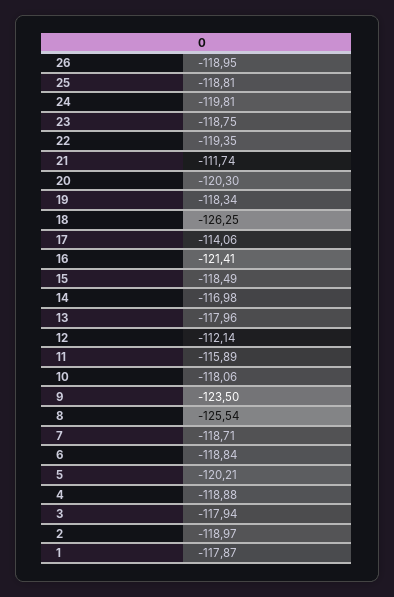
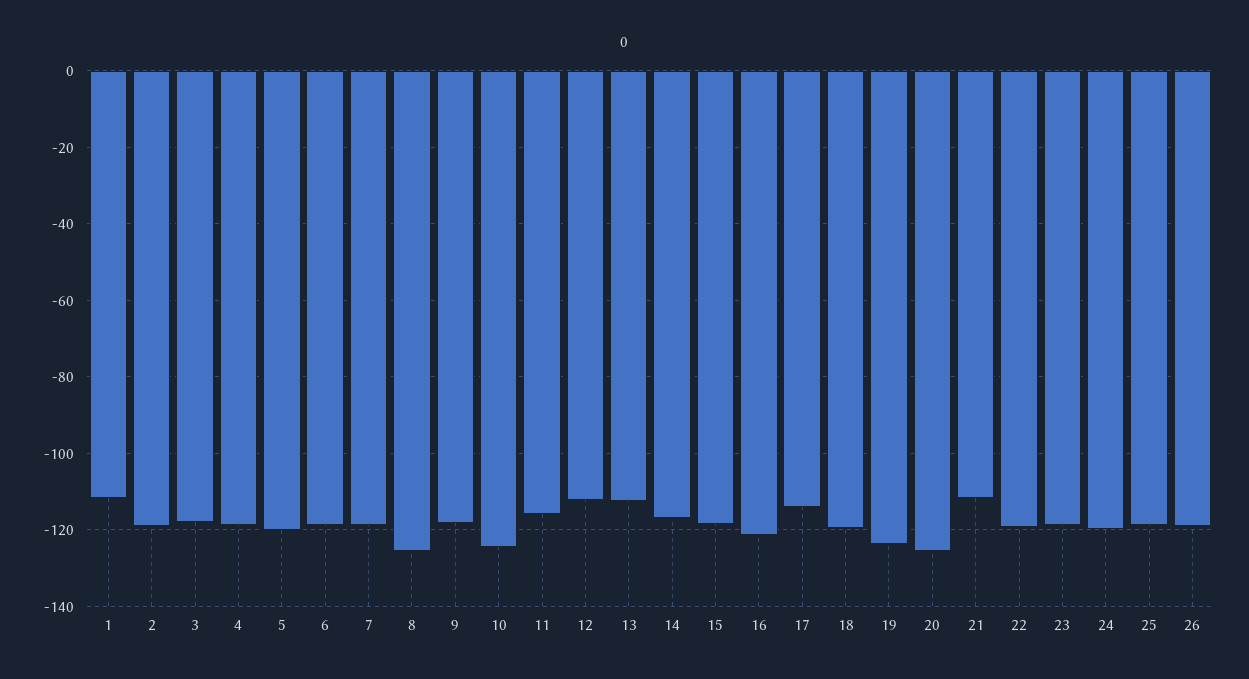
20: -120.3 -> -126
19: -118.34 -> -124
18: -126.25 -> -120
13: -117.96 -> -112
10: -118.06 -> -124
9: -123.5 -> -118
1: -117.87 -> -112

